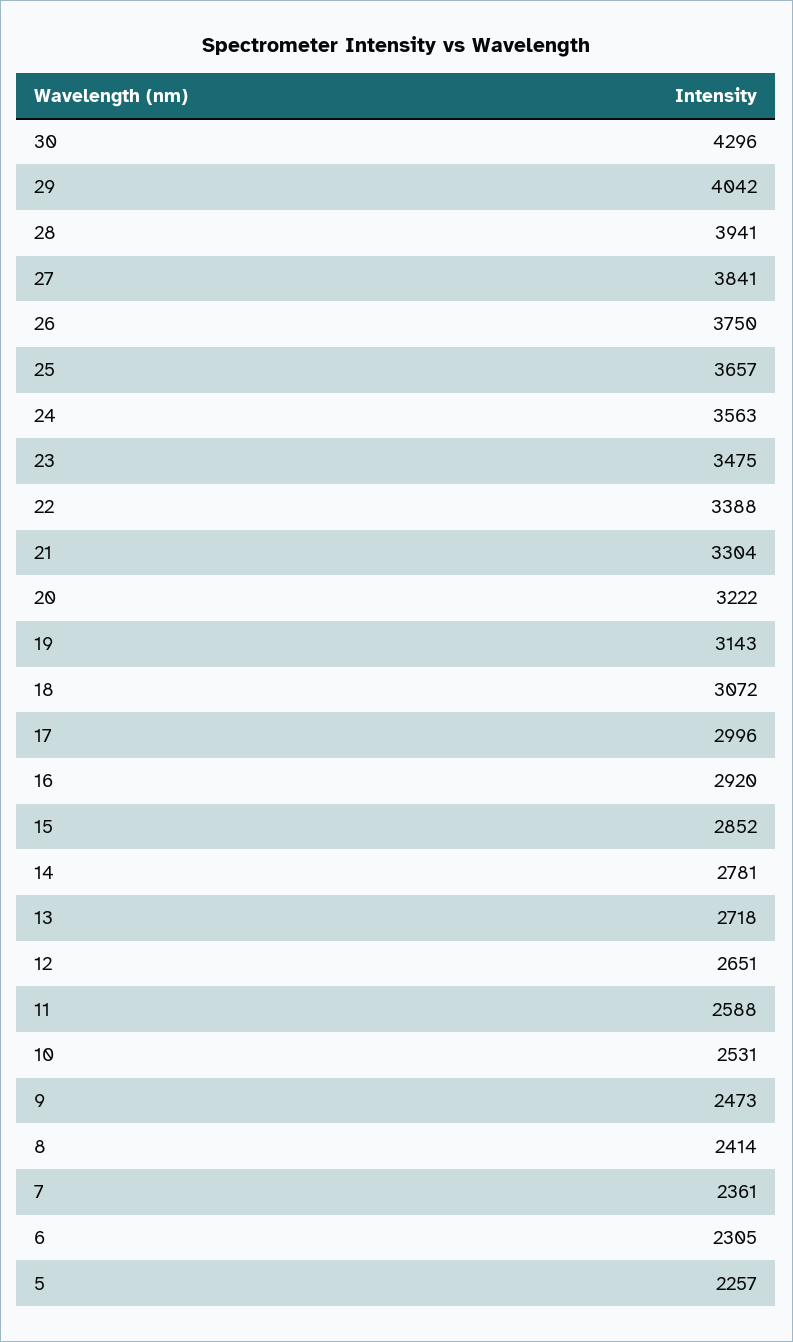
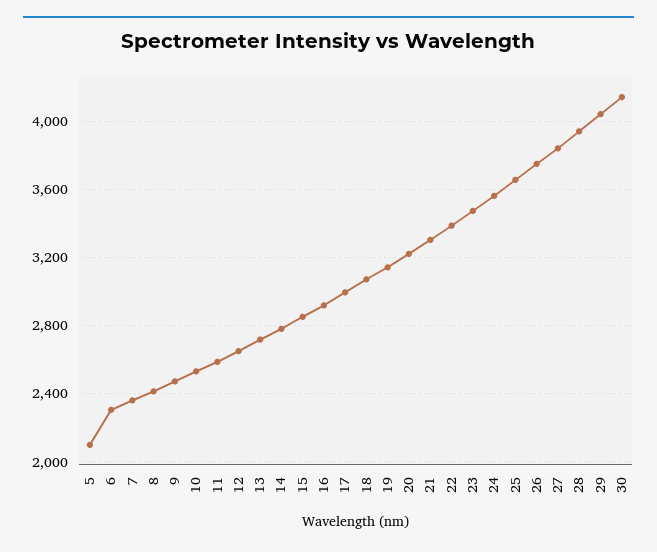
30: 4296 -> 4150
5: 2257 -> 2100

